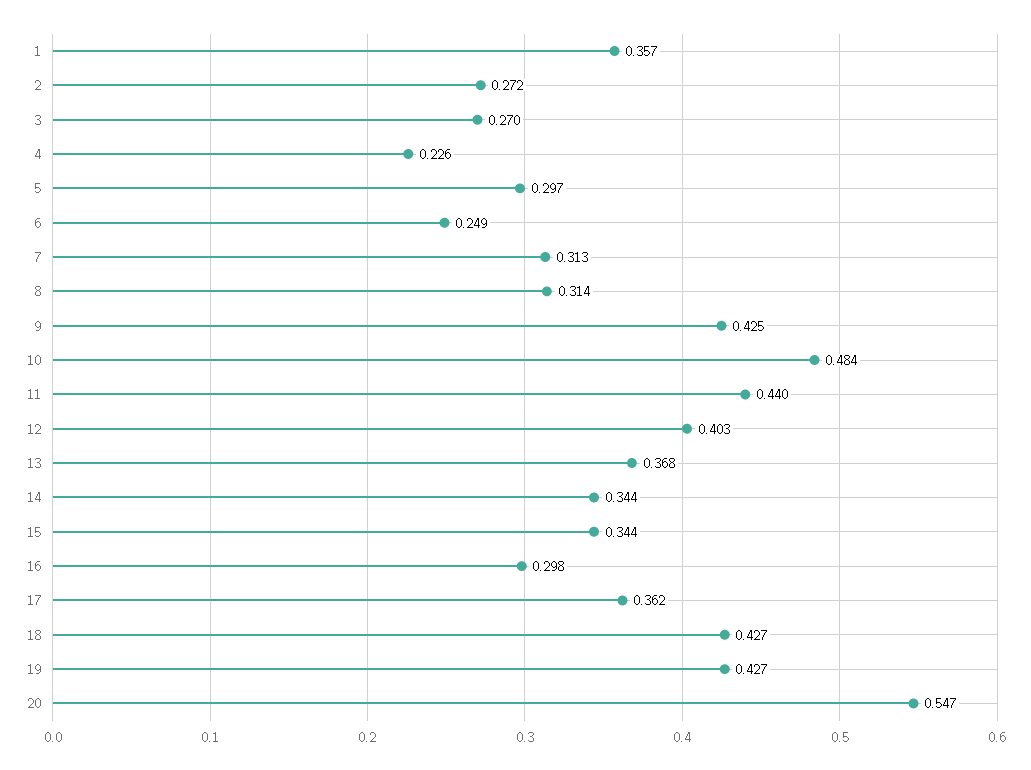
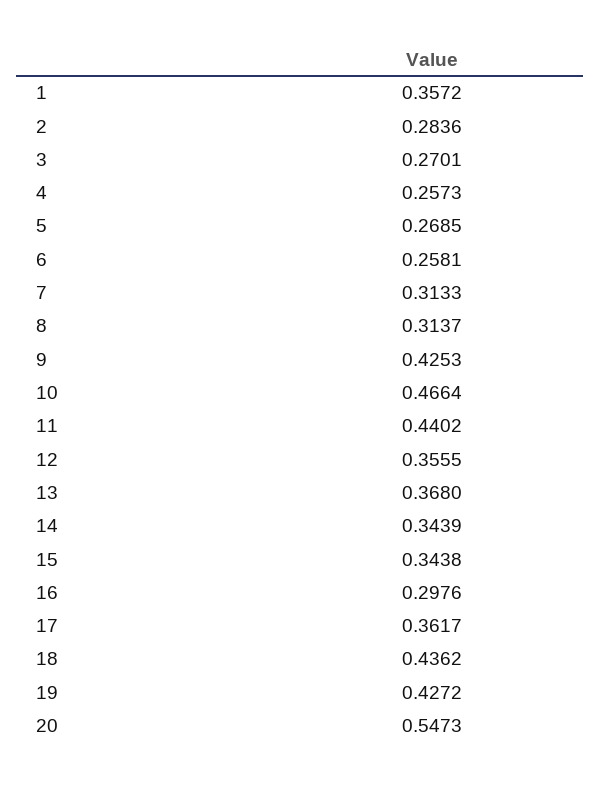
2: 0.272 -> 0.2836
4: 0.226 -> 0.2573
5: 0.297 -> 0.2685
6: 0.249 -> 0.2581
10: 0.484 -> 0.4664
12: 0.403 -> 0.3555
18: 0.427 -> 0.4362

